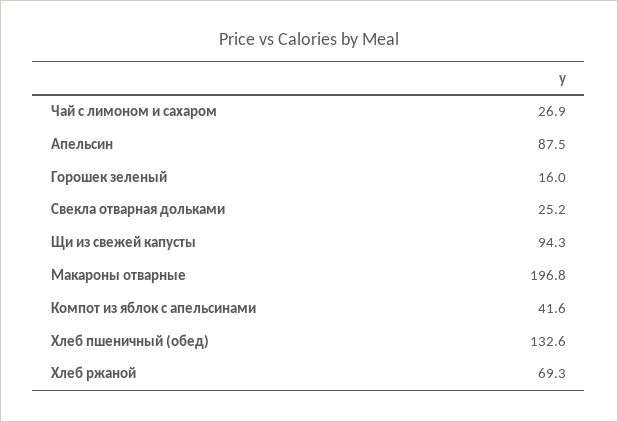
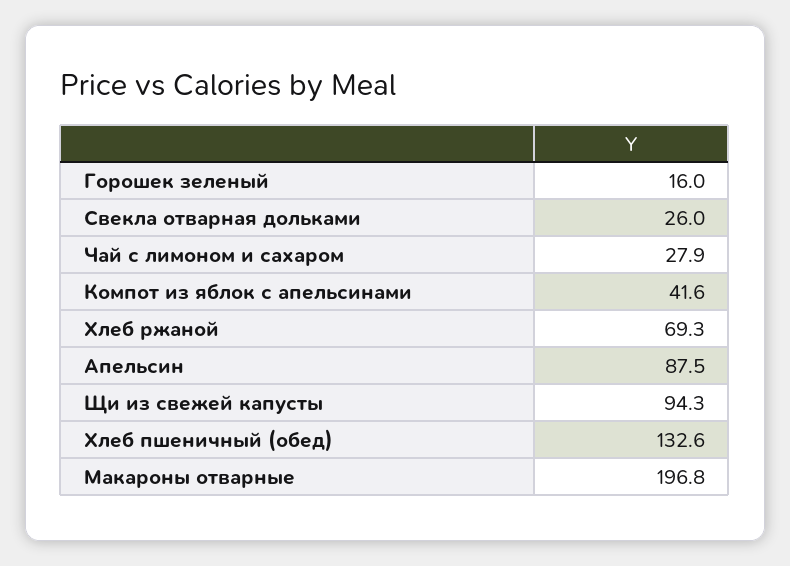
Чай с лимоном и сахаром: 26.9 -> 27.9
Свекла отварная дольками: 25.2 -> 26

